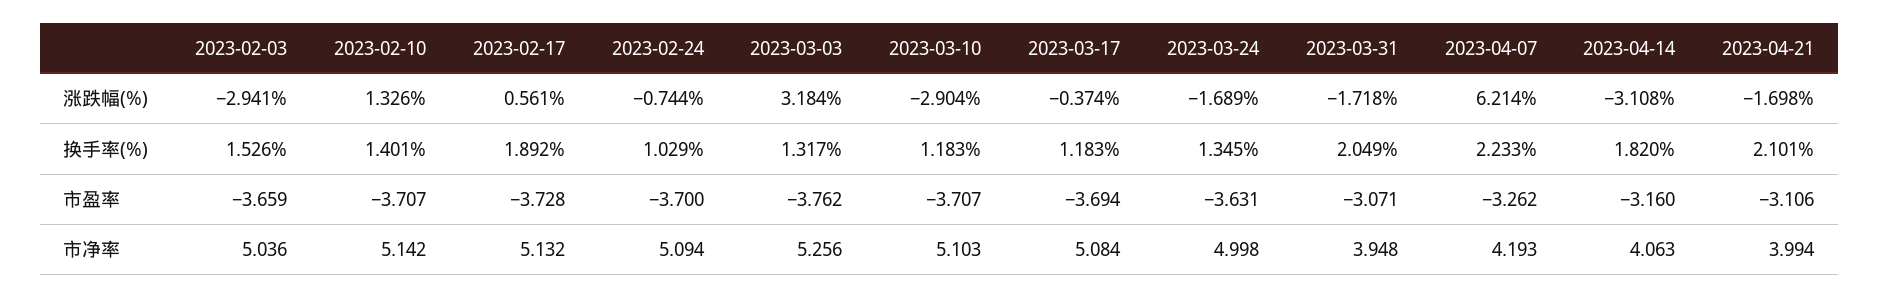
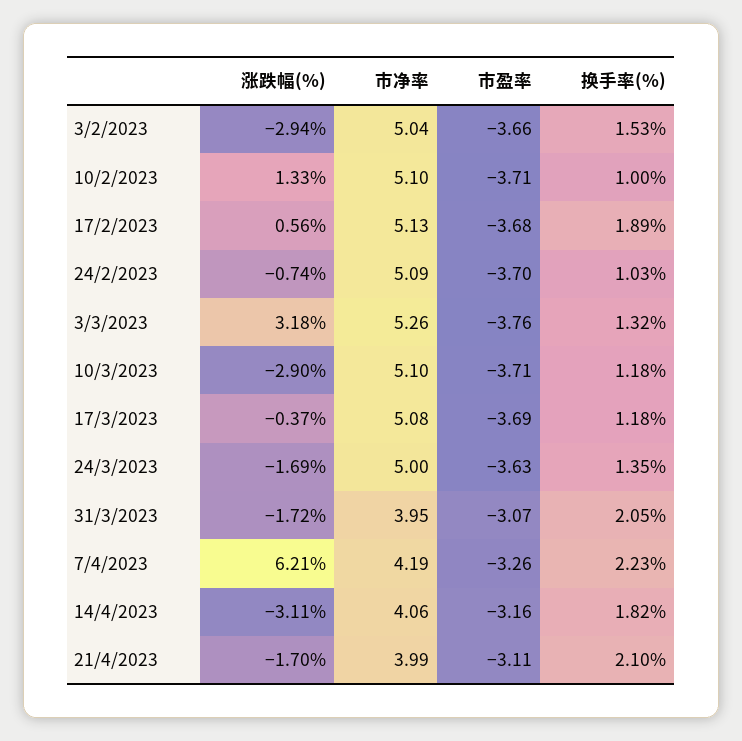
2023-02-10, 换手率(%): 1.401 -> 1
2023-02-17, 市盈率: -3.728 -> -3.68
2023-02-10, 市净率: 5.142 -> 5.1

